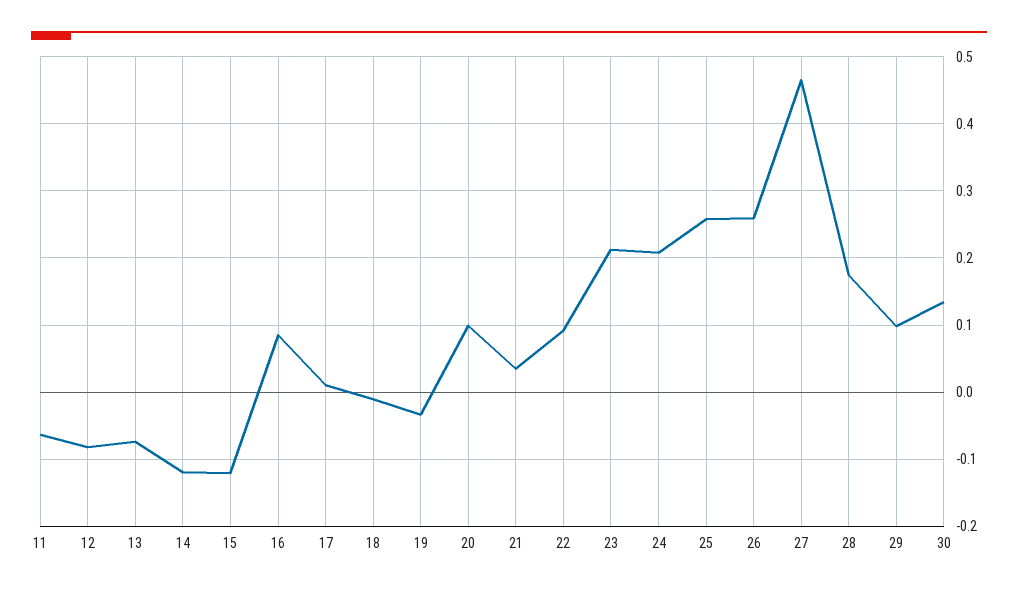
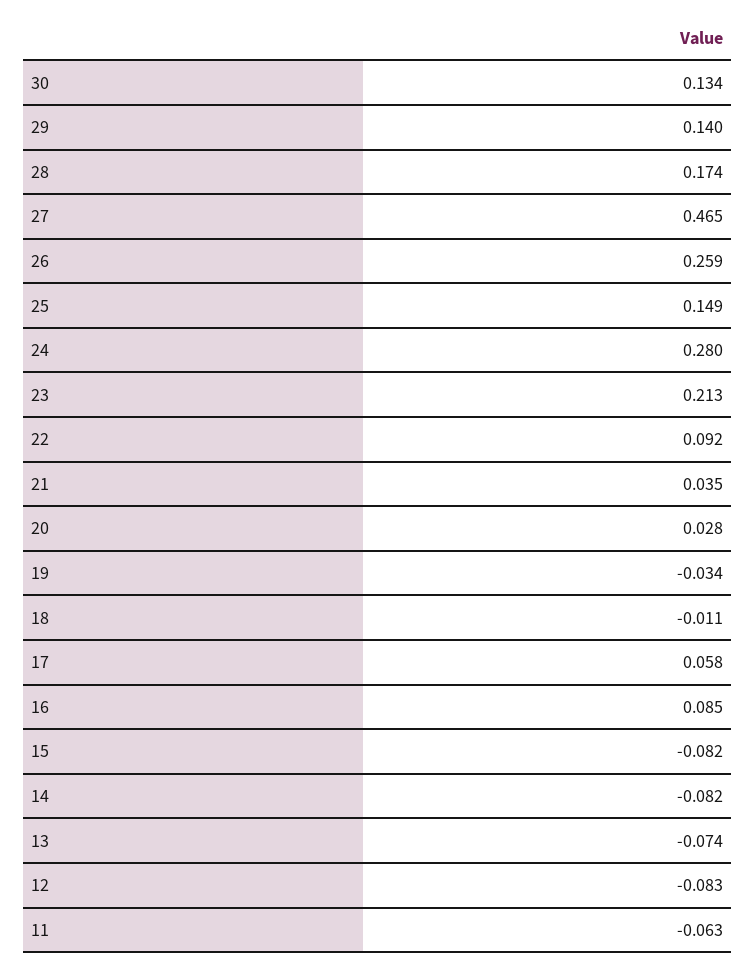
14: -0.12 -> -0.082
15: -0.12 -> -0.082
17: 0.01 -> 0.058
20: 0.1 -> 0.028
24: 0.21 -> 0.28
25: 0.26 -> 0.149
29: 0.1 -> 0.14

